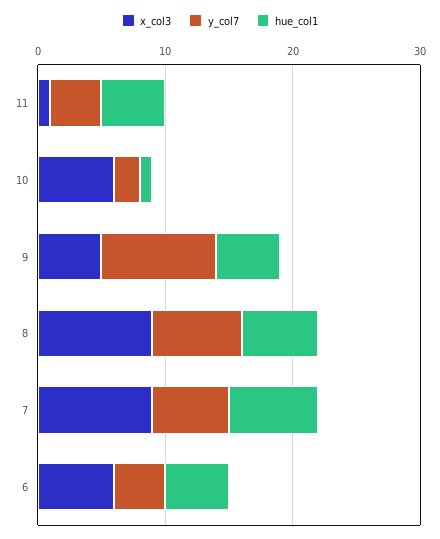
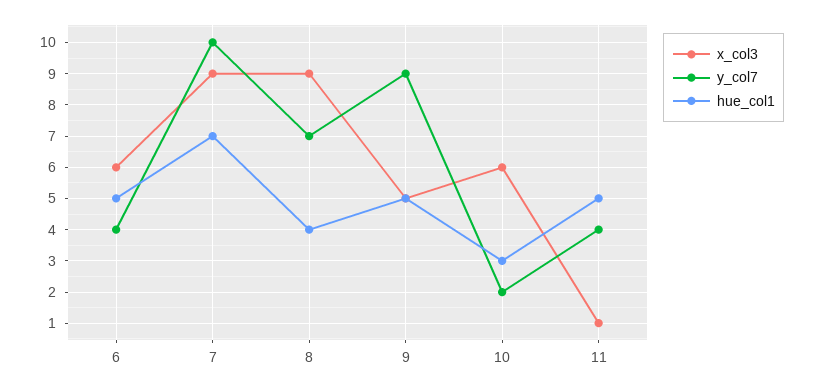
hue_col1, 10: 1 -> 3
hue_col1, 8: 6 -> 4
y_col7, 7: 6 -> 10

